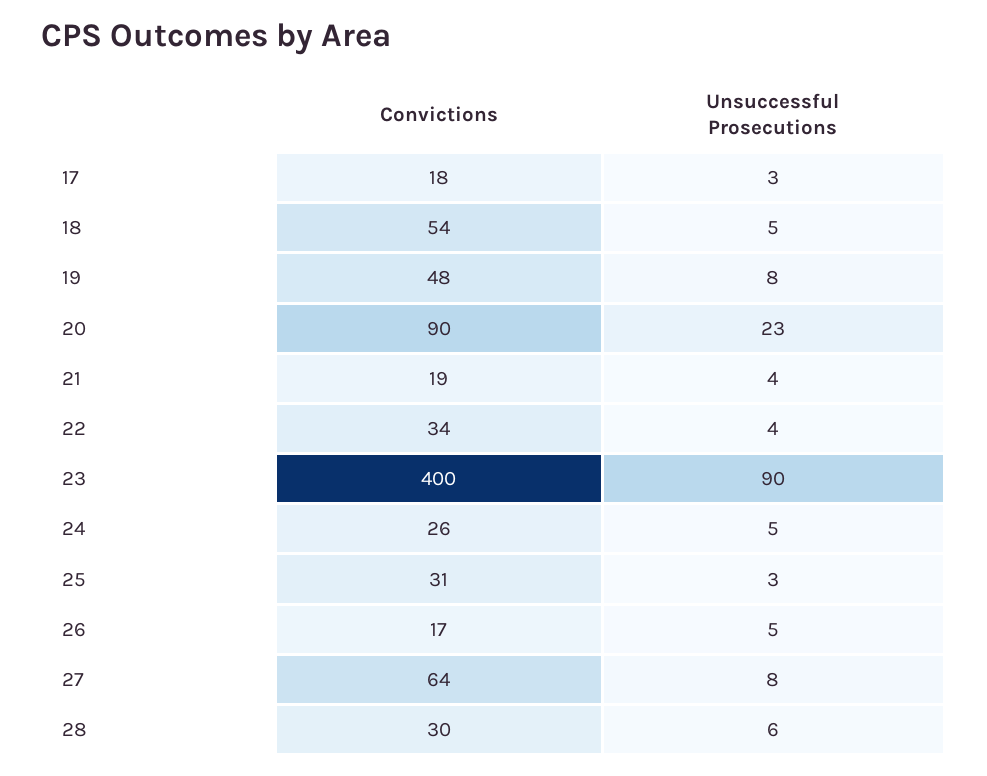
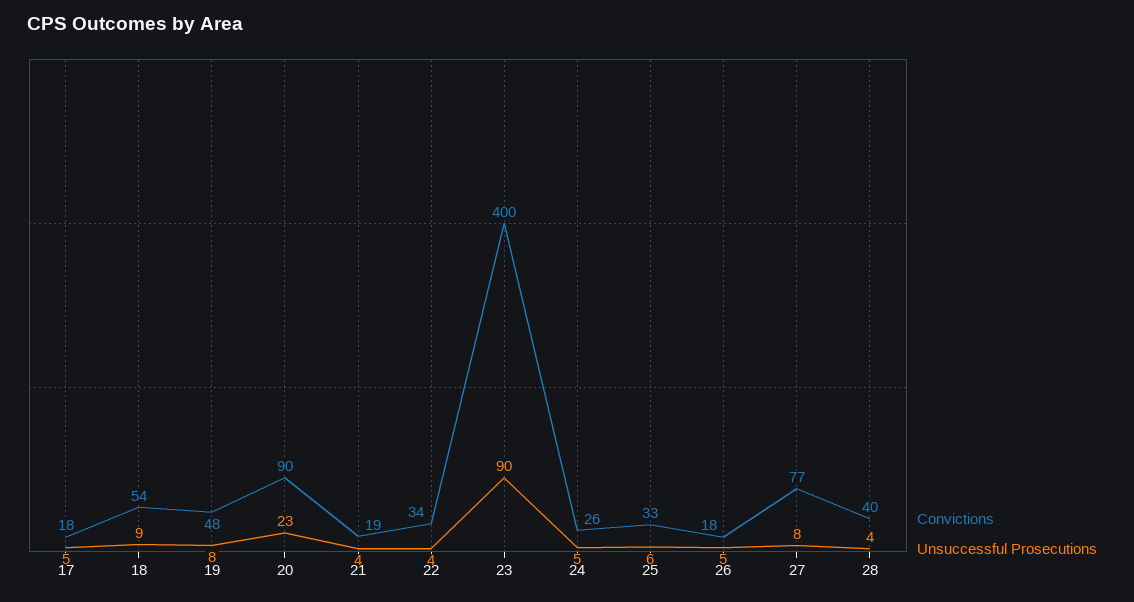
Unsuccessful Prosecutions, 17: 3 -> 5
Unsuccessful Prosecutions, 18: 5 -> 9
Convictions, 25: 31 -> 33
Unsuccessful Prosecutions, 25: 3 -> 6
Convictions, 26: 17 -> 18
Convictions, 27: 64 -> 77
Convictions, 28: 30 -> 40
Unsuccessful Prosecutions, 28: 6 -> 4

